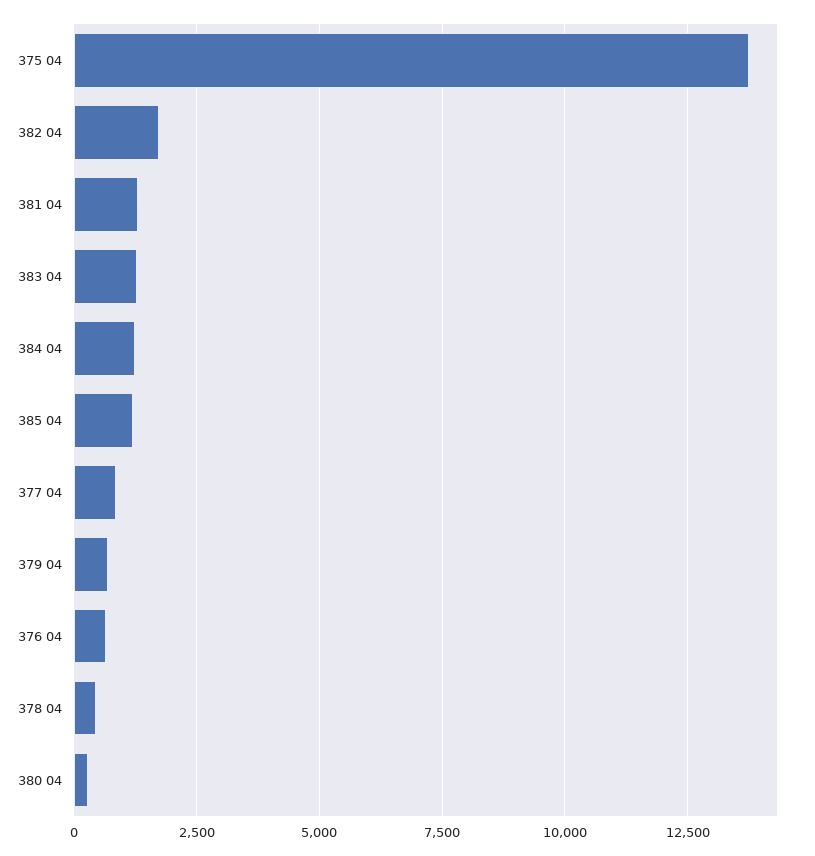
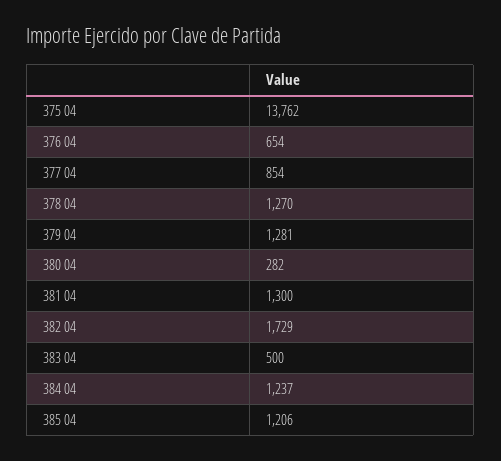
383 04: 1250 -> 500
379 04: 750 -> 1281
378 04: 500 -> 1270

